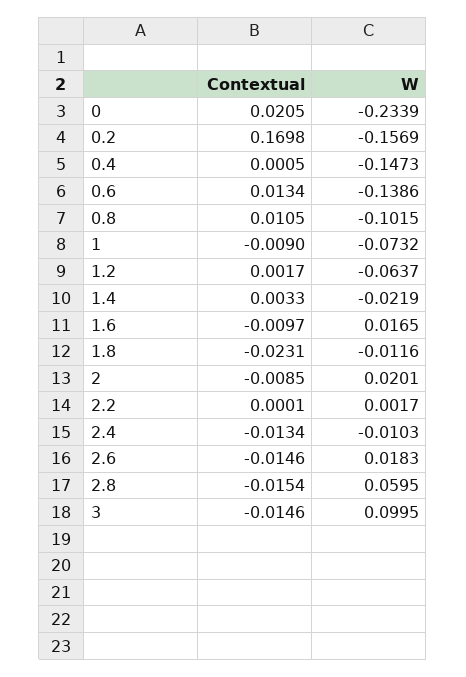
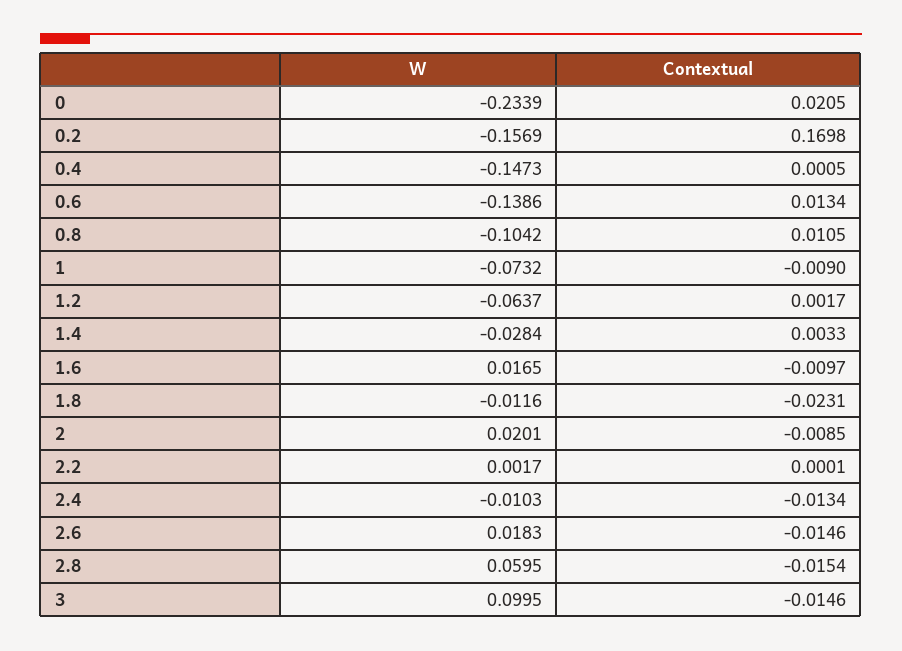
W, 0.8: -0.1015 -> -0.1042
W, 1.4: -0.0219 -> -0.0284

